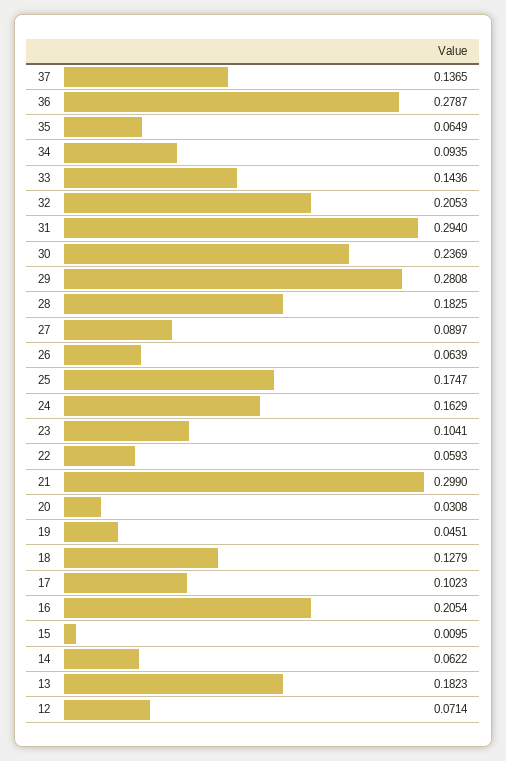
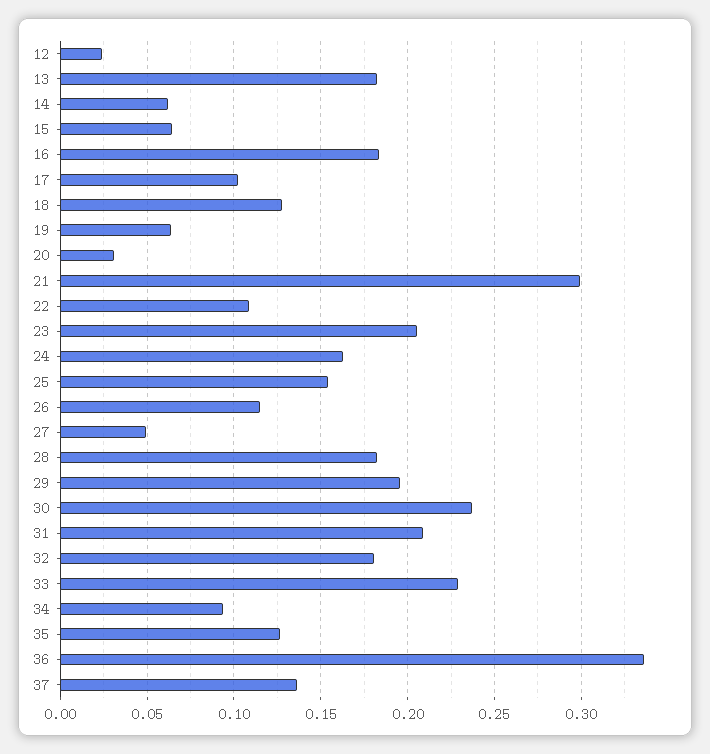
36: 0.2787 -> 0.335
35: 0.0649 -> 0.125
33: 0.1436 -> 0.23
32: 0.2053 -> 0.18
31: 0.294 -> 0.21
29: 0.2808 -> 0.195
27: 0.0897 -> 0.05
26: 0.0639 -> 0.115
25: 0.1747 -> 0.155
23: 0.1041 -> 0.205
22: 0.0593 -> 0.11
19: 0.0451 -> 0.065
16: 0.2054 -> 0.185
15: 0.0095 -> 0.065
12: 0.0714 -> 0.025

